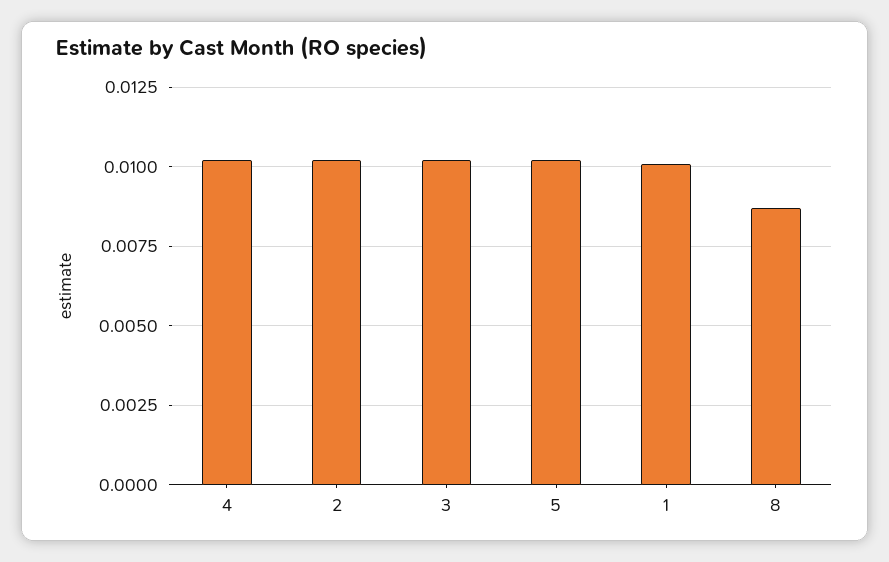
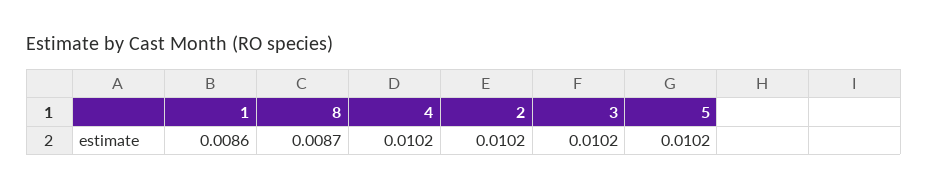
1: 0.01 -> 0.0086

